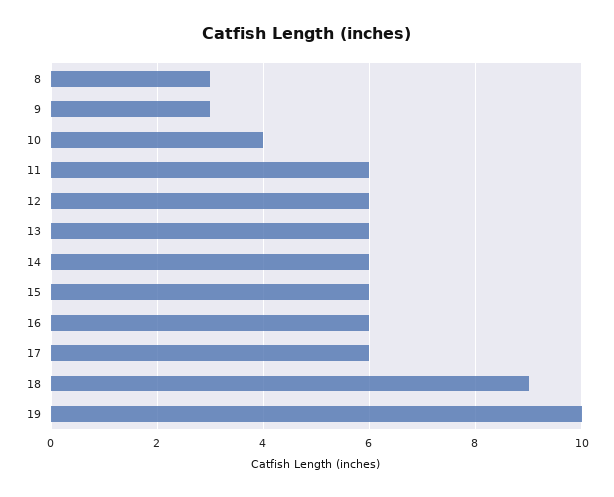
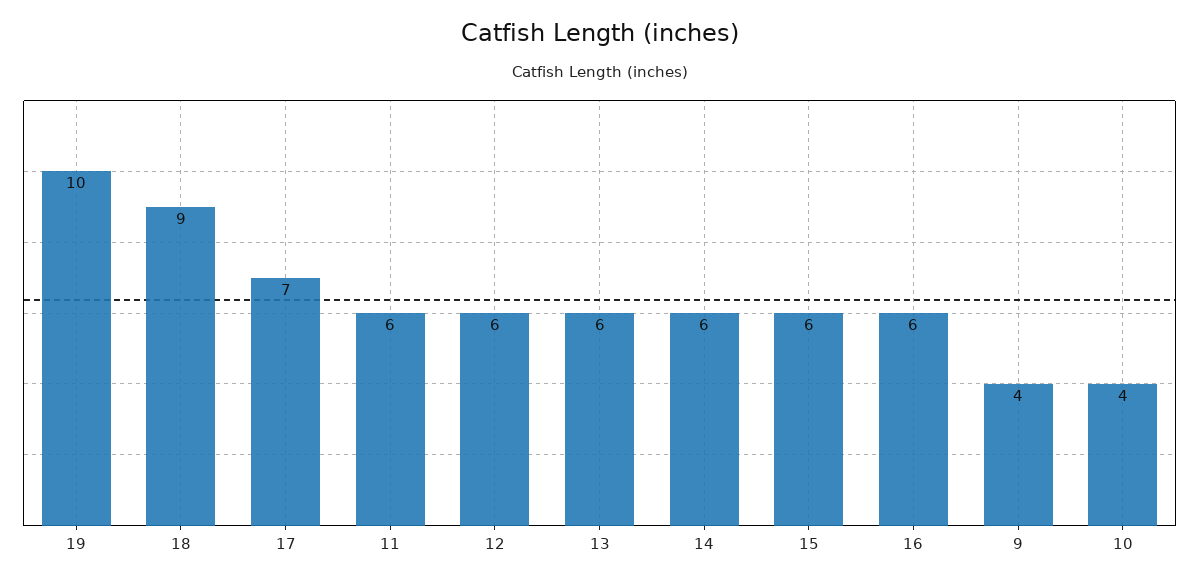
8: 3 -> none
9: 3 -> 4
17: 6 -> 7

